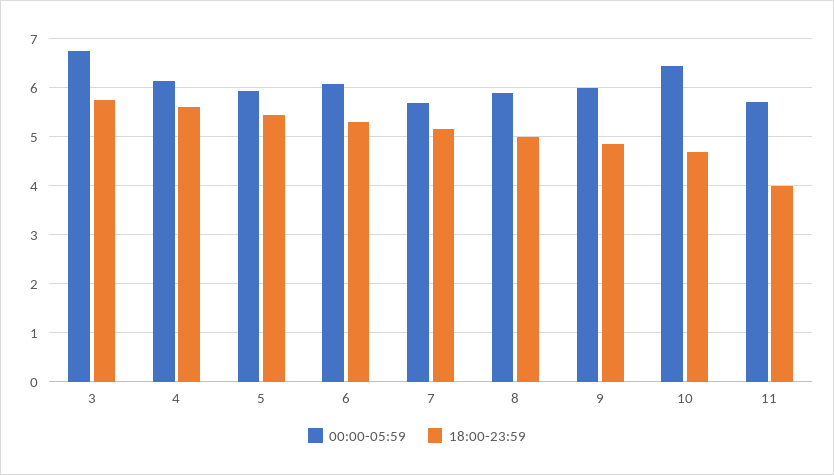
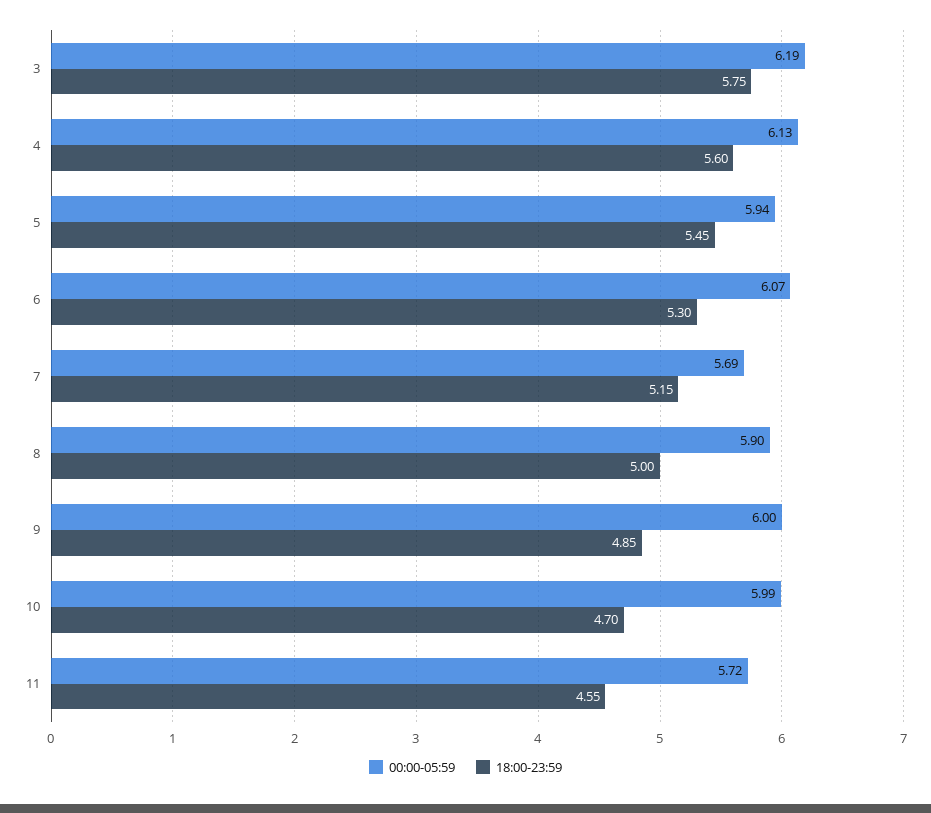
00:00-05:59, 3: 6.8 -> 6.19
00:00-05:59, 10: 6.4 -> 5.99
18:00-23:59, 11: 4 -> 4.55

